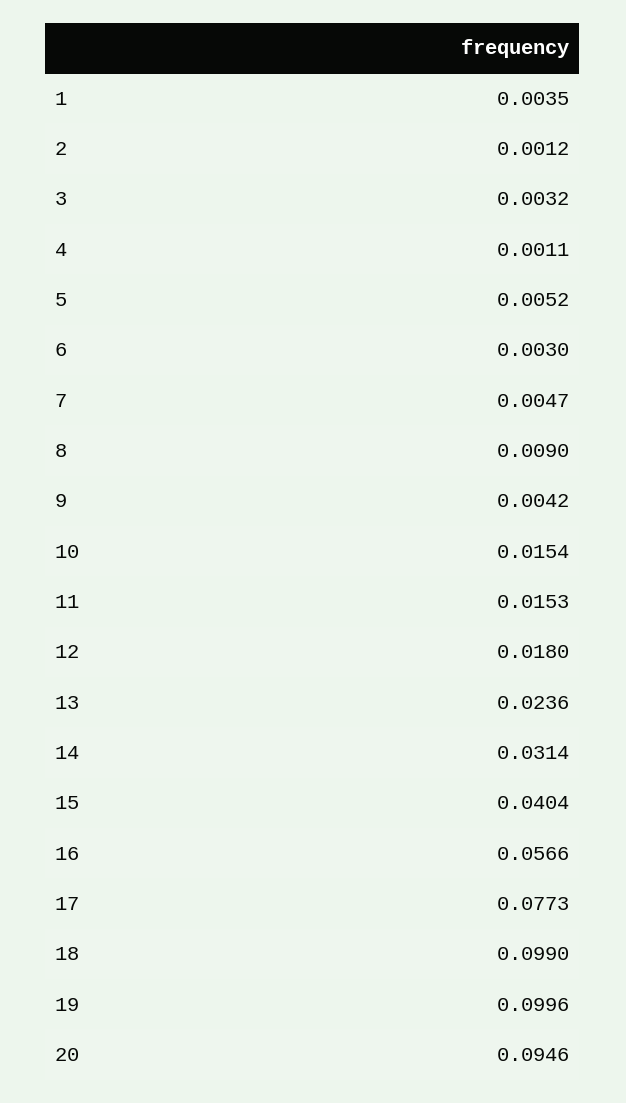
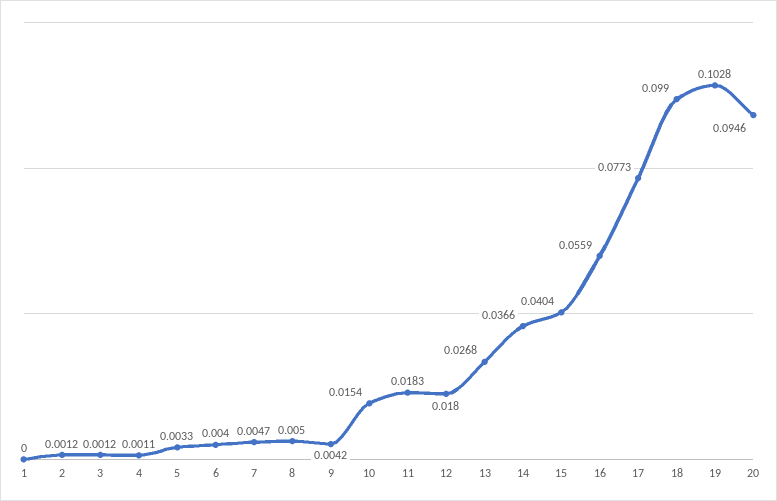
1: 0.0035 -> 0
3: 0.0032 -> 0.0012
5: 0.0052 -> 0.0033
6: 0.003 -> 0.004
8: 0.009 -> 0.005
11: 0.0153 -> 0.0183
13: 0.0236 -> 0.0268
14: 0.0314 -> 0.0366
16: 0.0566 -> 0.0559
19: 0.0996 -> 0.1028

